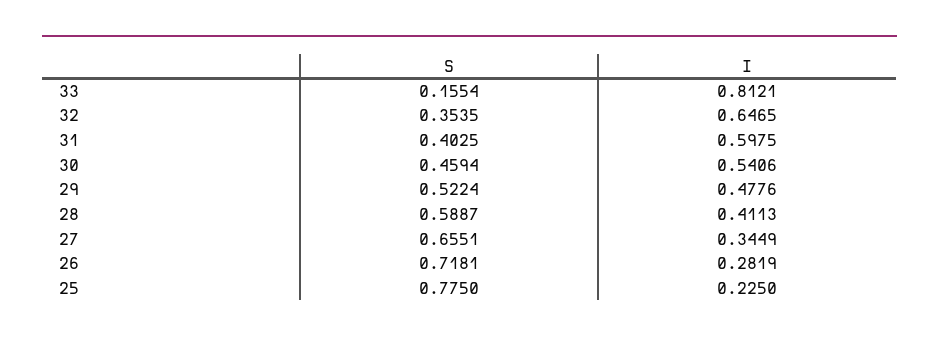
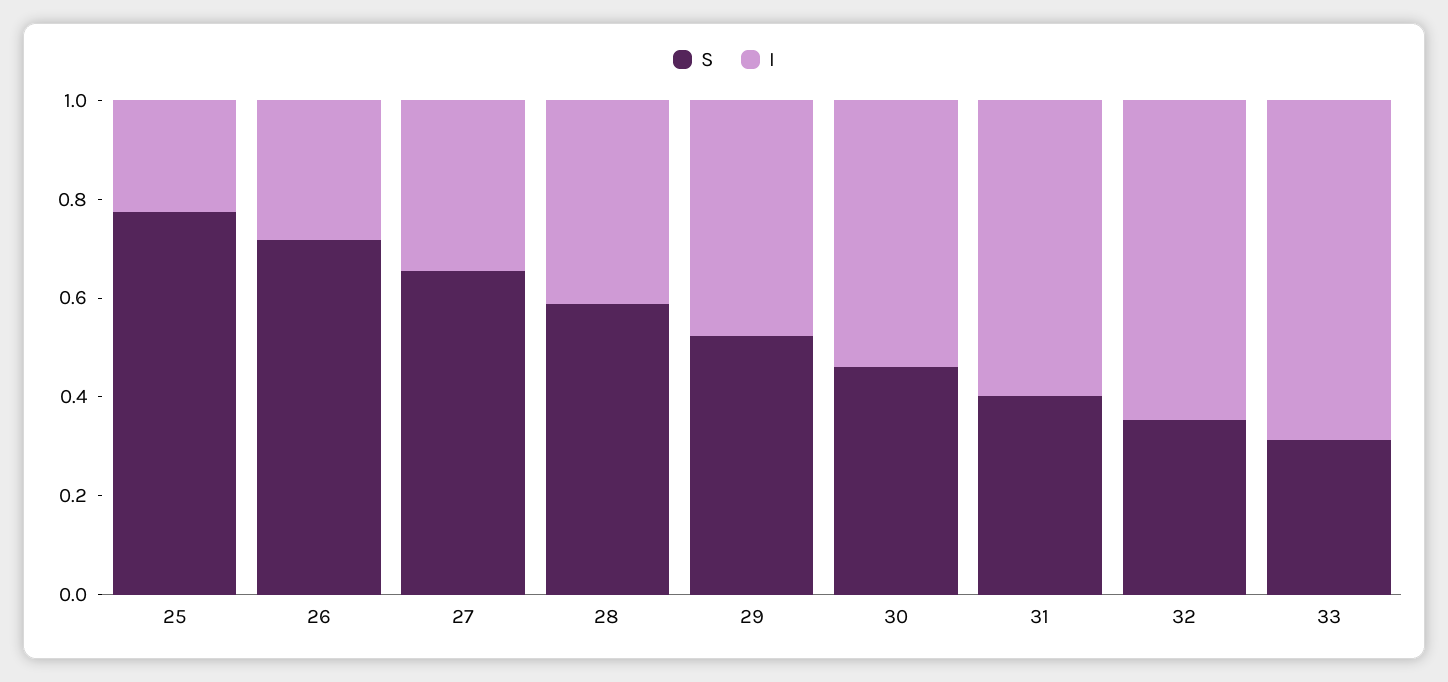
S, 33: 0.1554 -> 0.3
I, 33: 0.8121 -> 0.7

